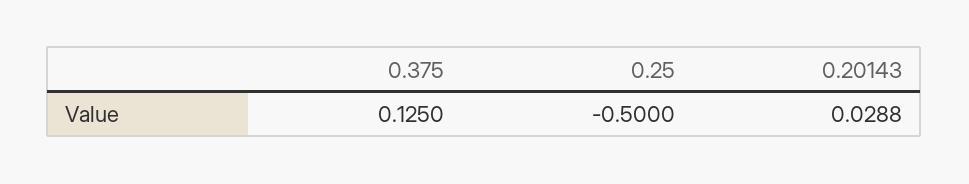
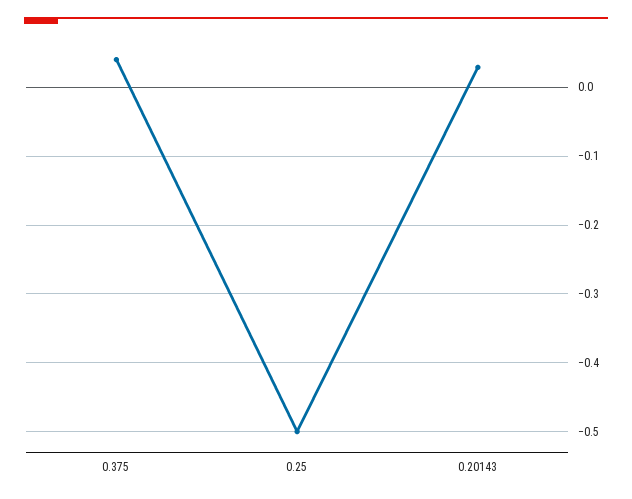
0.375: 0.125 -> 0.04

